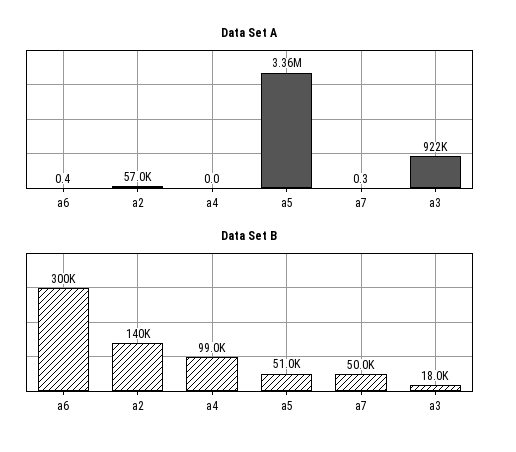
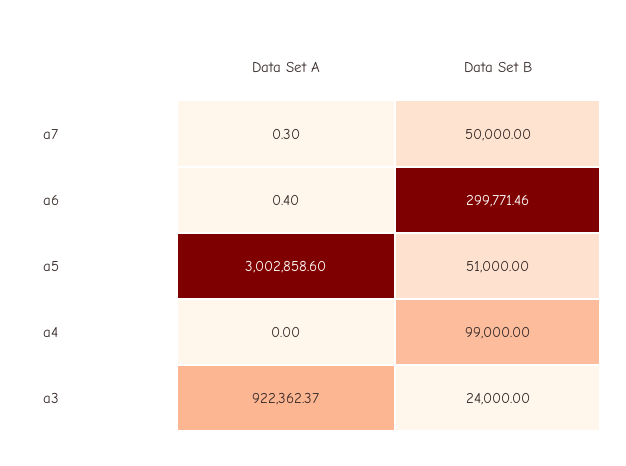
Data Set A, a2: 57000 -> none
Data Set A, a5: 3360000 -> 3002858.6
Data Set B, a2: 140000 -> none
Data Set B, a3: 18000 -> 24000

